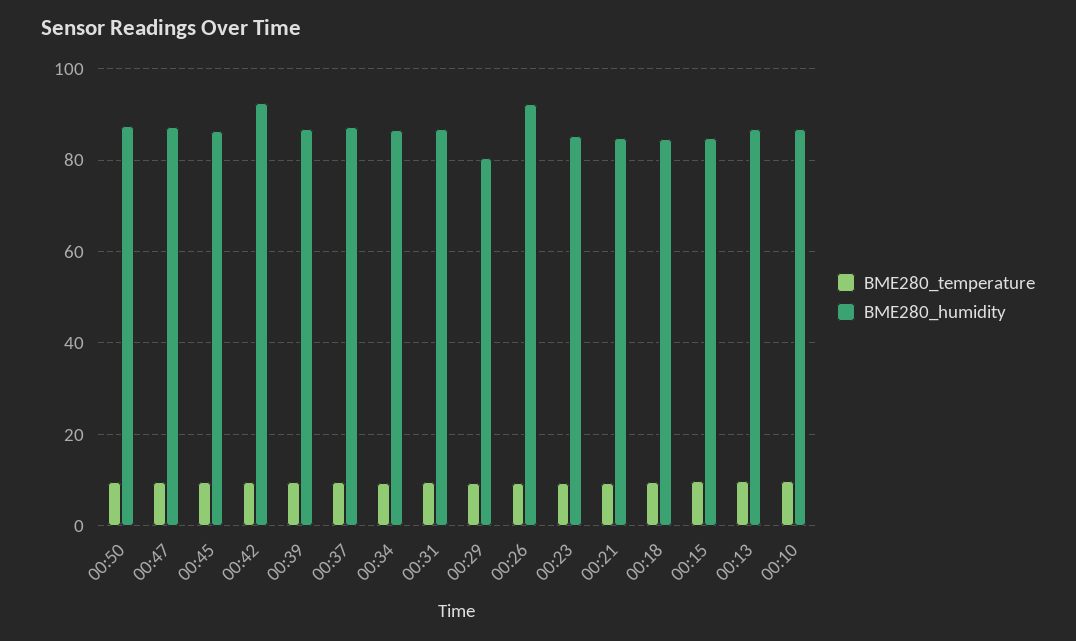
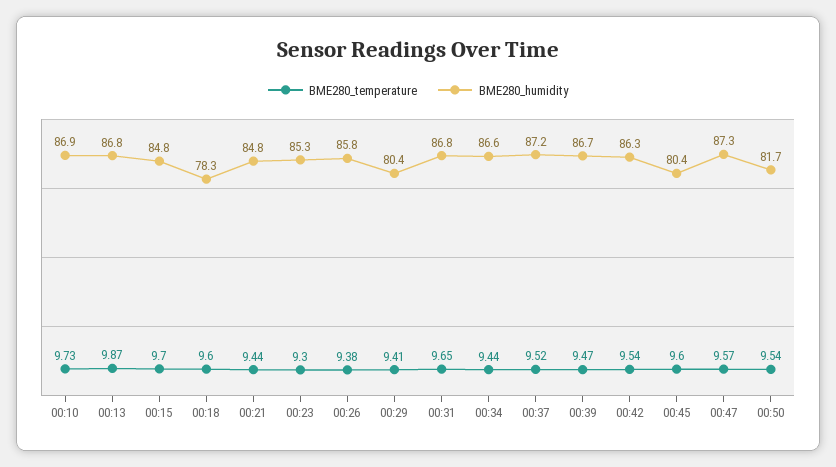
BME280_humidity, 00:50: 88 -> 81.7
BME280_humidity, 00:45: 86 -> 80.4
BME280_humidity, 00:42: 92 -> 86.3
BME280_humidity, 00:26: 92 -> 85.8
BME280_humidity, 00:18: 84 -> 78.3

